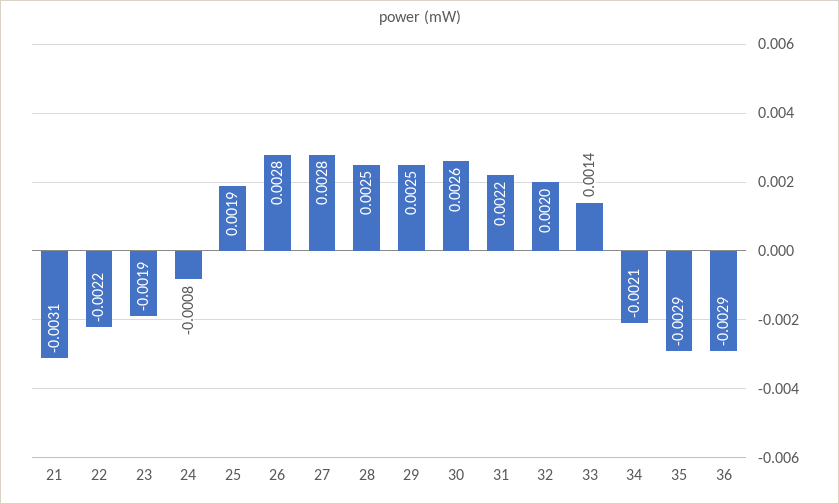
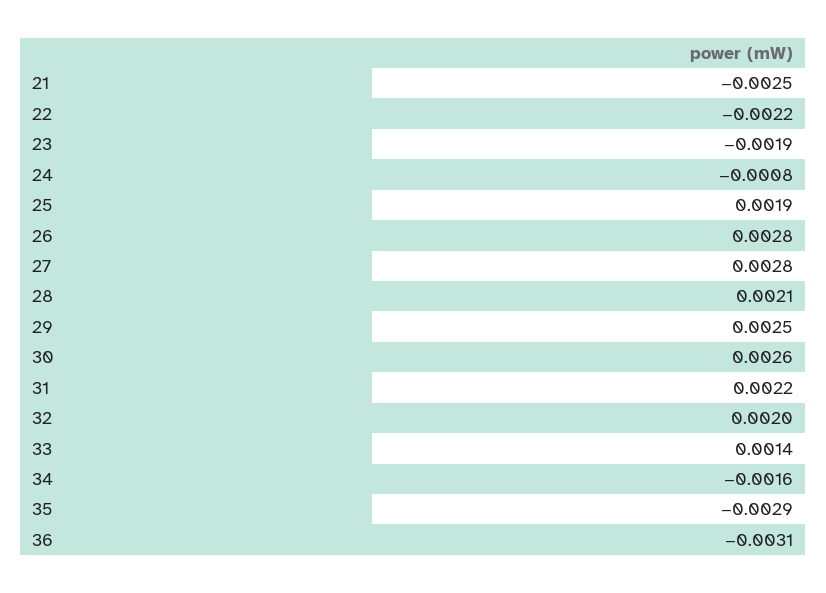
21: -0.0031 -> -0.0025
28: 0.0025 -> 0.0021
34: -0.0021 -> -0.0016
36: -0.0029 -> -0.0031

